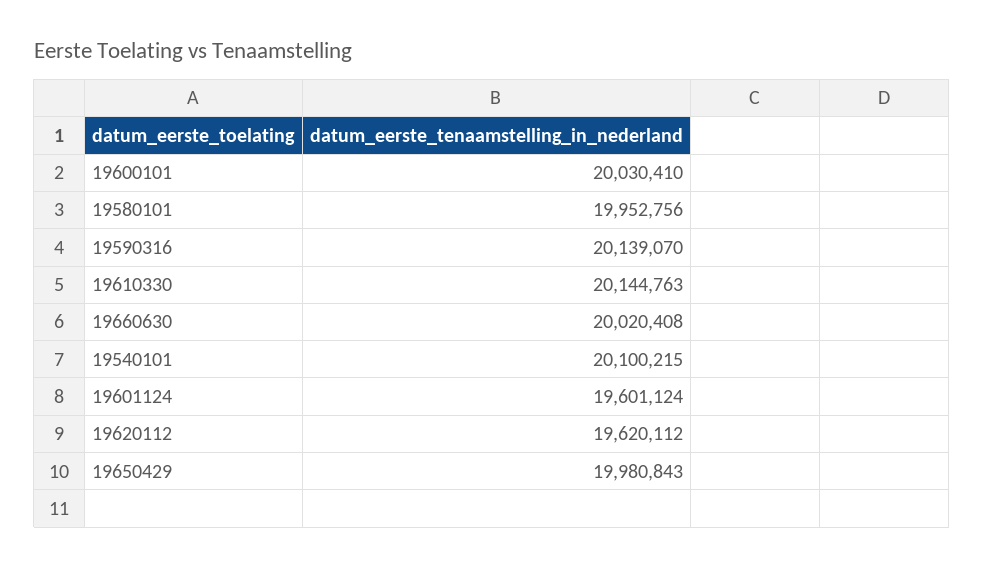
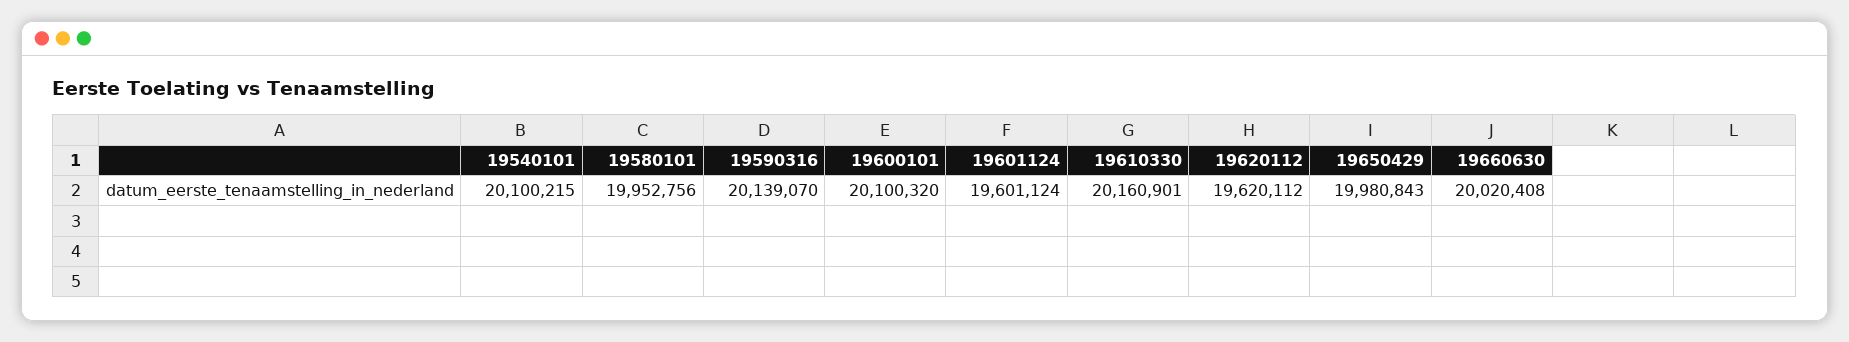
19600101: 20030410 -> 20100320
19610330: 20144763 -> 20160901

